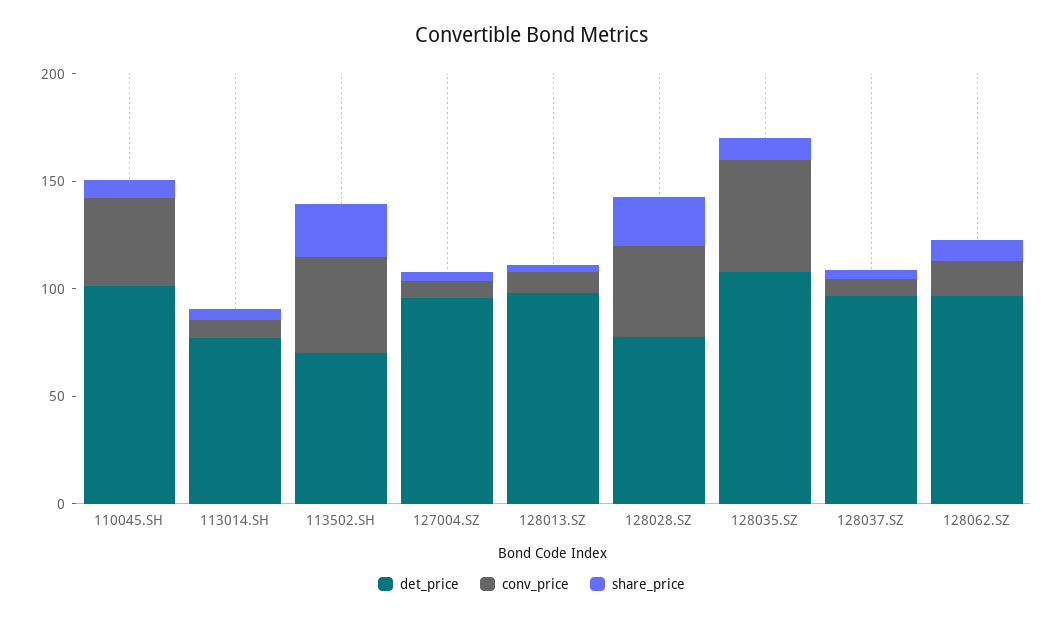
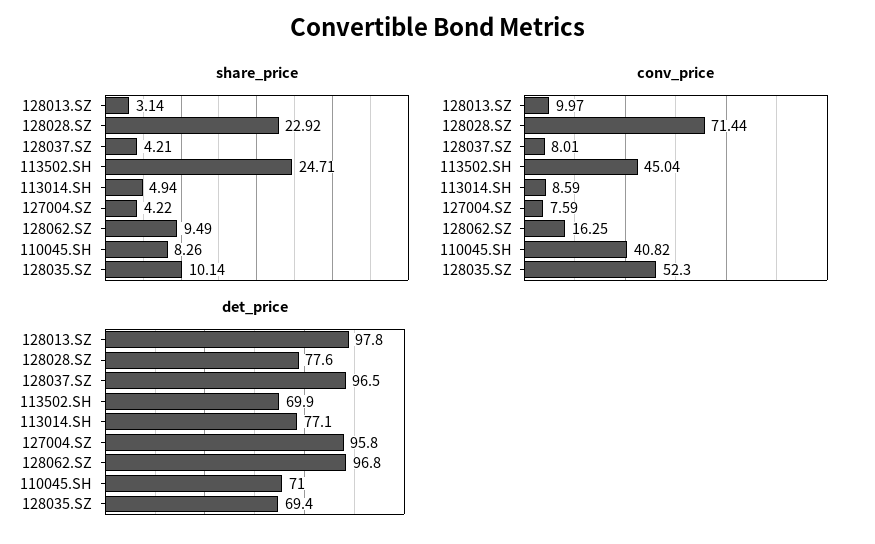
det_price, 110045.SH: 100 -> 71
conv_price, 128028.SZ: 40 -> 71.44
det_price, 128035.SZ: 110 -> 69.4

